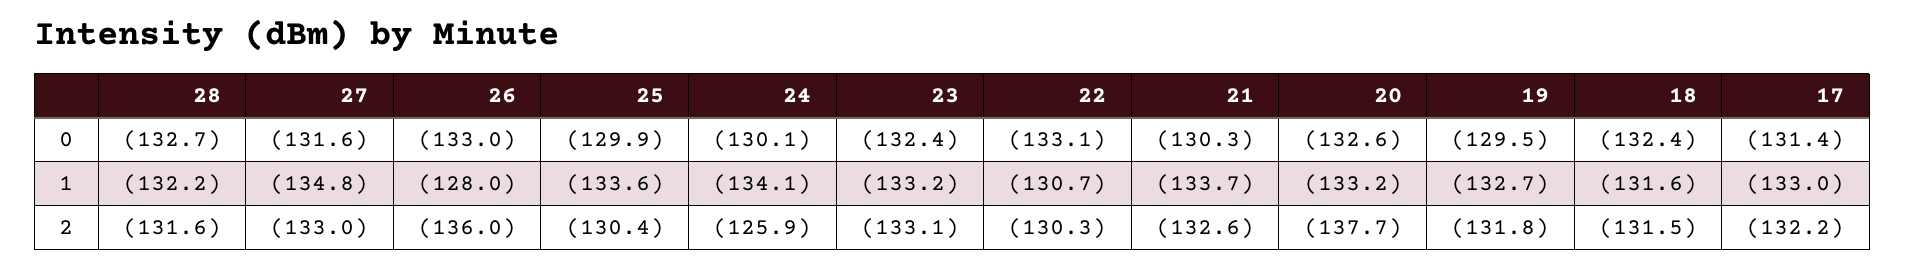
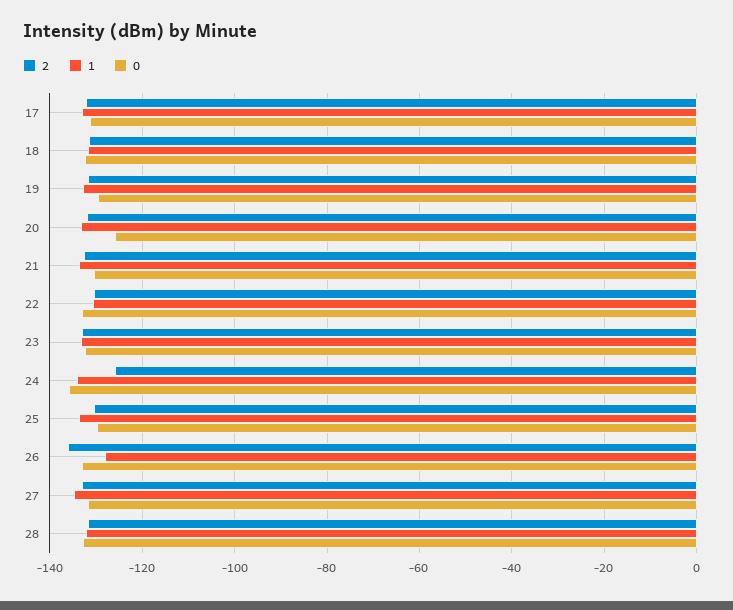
0, 24: -130.1 -> -136
0, 20: -132.6 -> -126
2, 20: -137.7 -> -132

